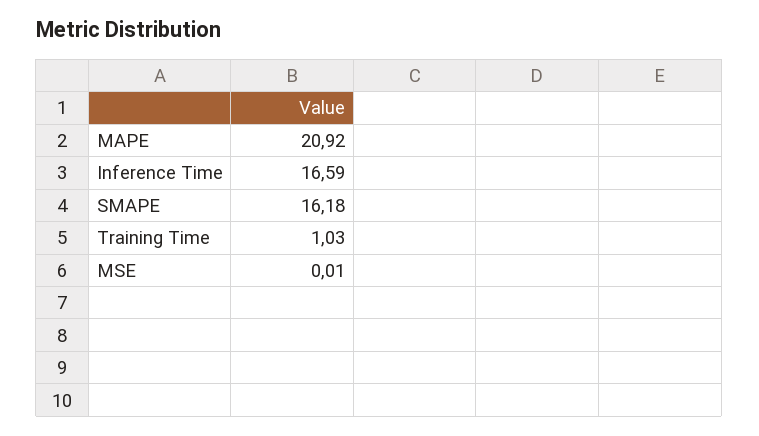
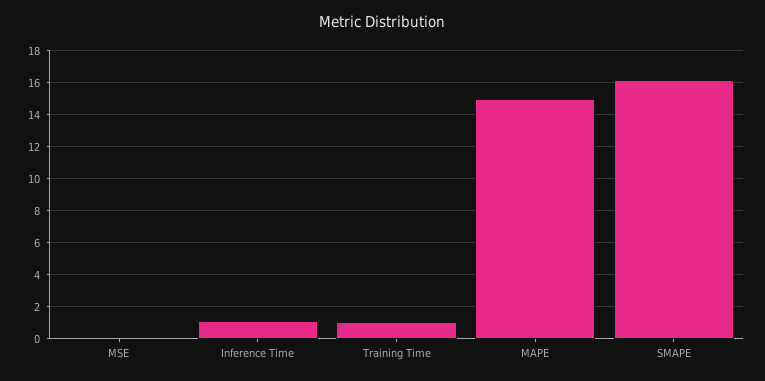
MAPE: 20.92 -> 15
Inference Time: 16.59 -> 1

